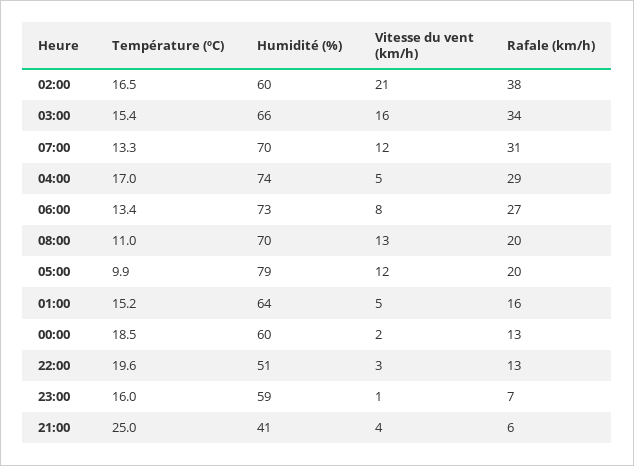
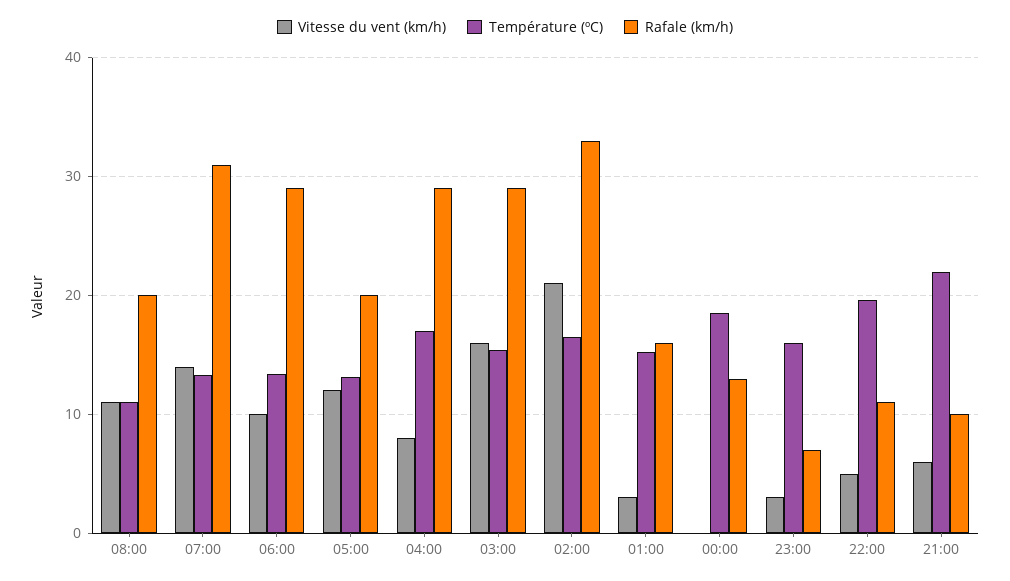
Humidité (%), 02:00: 60 -> none
Rafale (km/h), 02:00: 38 -> 33
Humidité (%), 03:00: 66 -> none
Rafale (km/h), 03:00: 34 -> 29
Humidité (%), 07:00: 70 -> none
Vitesse du vent (km/h), 07:00: 12 -> 14
Humidité (%), 04:00: 74 -> none
Vitesse du vent (km/h), 04:00: 5 -> 8
Humidité (%), 06:00: 73 -> none
Vitesse du vent (km/h), 06:00: 8 -> 10
Rafale (km/h), 06:00: 27 -> 29
Humidité (%), 08:00: 70 -> none
Vitesse du vent (km/h), 08:00: 13 -> 11
Température (ºC), 05:00: 9.9 -> 13
Humidité (%), 05:00: 79 -> none
Humidité (%), 01:00: 64 -> none
Vitesse du vent (km/h), 01:00: 5 -> 3
Humidité (%), 00:00: 60 -> none
Vitesse du vent (km/h), 00:00: 2 -> 0
Humidité (%), 22:00: 51 -> none
Vitesse du vent (km/h), 22:00: 3 -> 5
Rafale (km/h), 22:00: 13 -> 11
Humidité (%), 23:00: 59 -> none
Vitesse du vent (km/h), 23:00: 1 -> 3
Température (ºC), 21:00: 25 -> 22
Humidité (%), 21:00: 41 -> none
Vitesse du vent (km/h), 21:00: 4 -> 6
Rafale (km/h), 21:00: 6 -> 10

